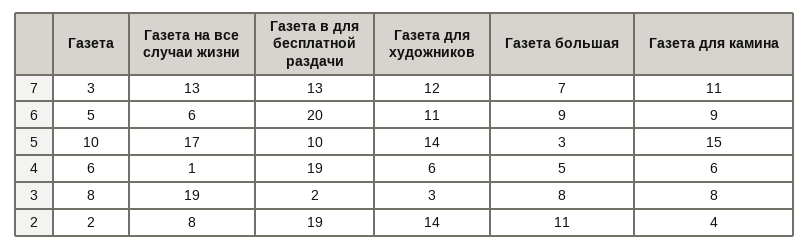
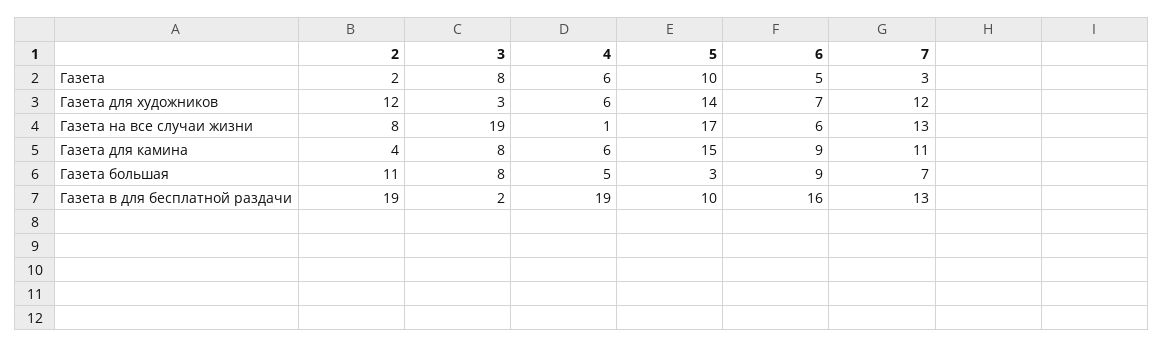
Газета в для бесплатной раздачи, 6: 20 -> 16
Газета для художников, 6: 11 -> 7
Газета для художников, 2: 14 -> 12

